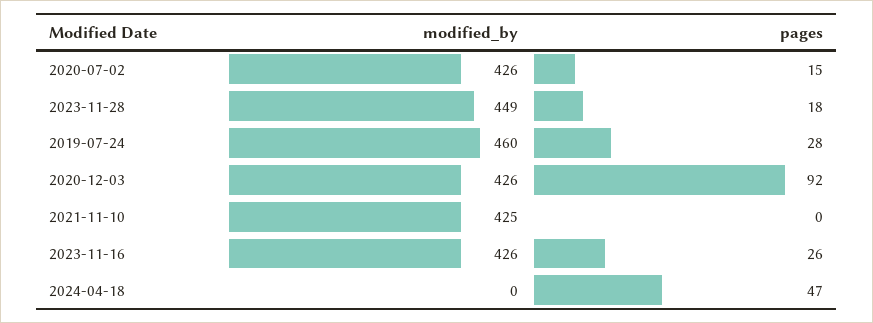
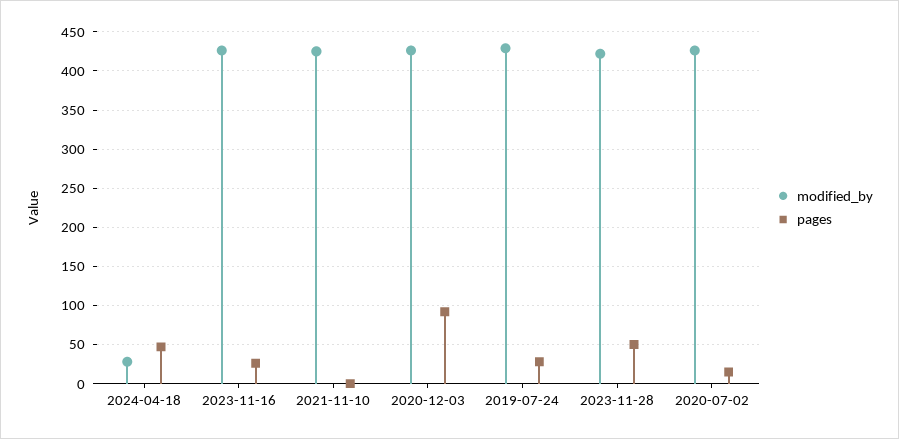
modified_by, 2023-11-28: 449 -> 420
pages, 2023-11-28: 18 -> 50
modified_by, 2019-07-24: 460 -> 430
modified_by, 2024-04-18: 0 -> 30

